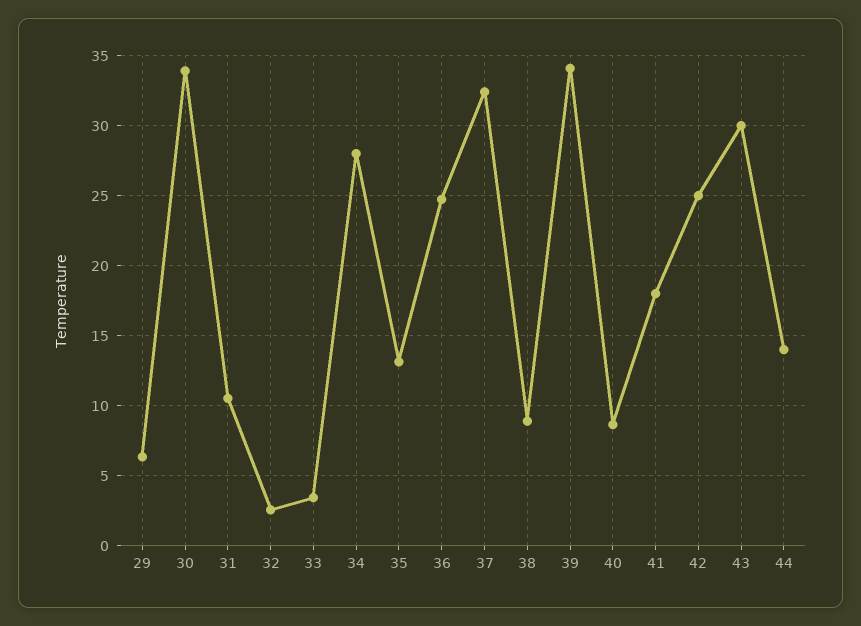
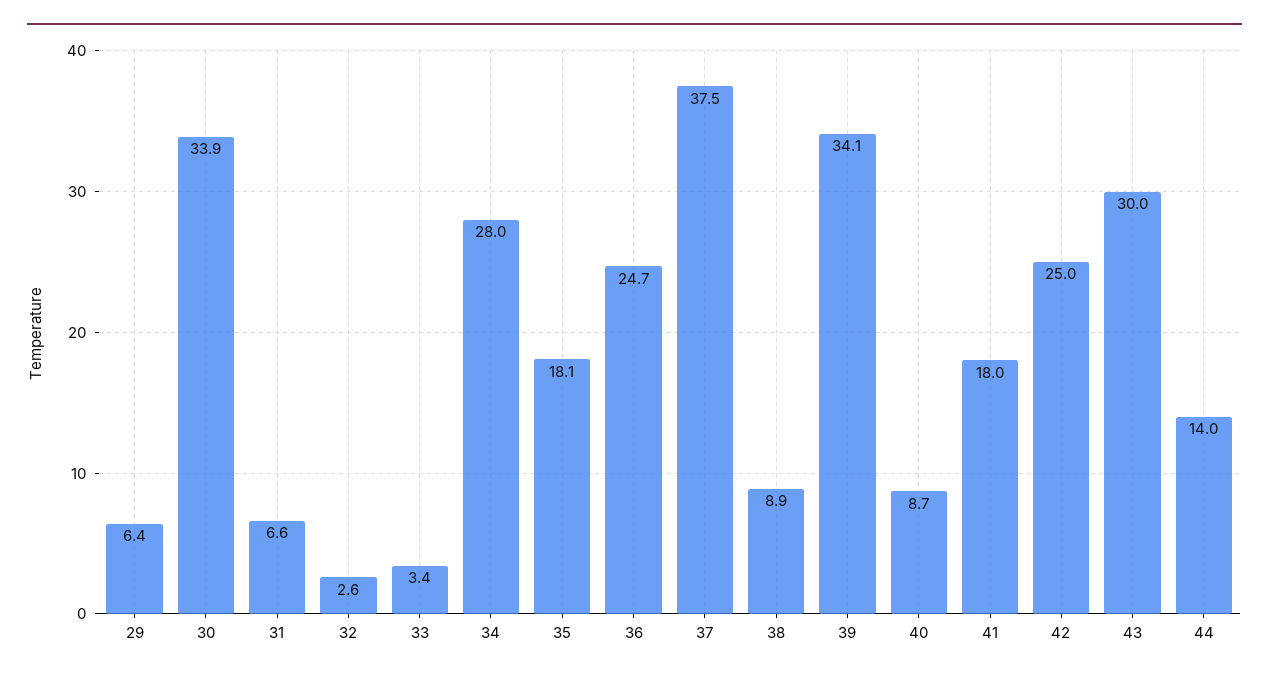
31: 10.5 -> 6.6
35: 13 -> 18.1
37: 32.5 -> 37.5

